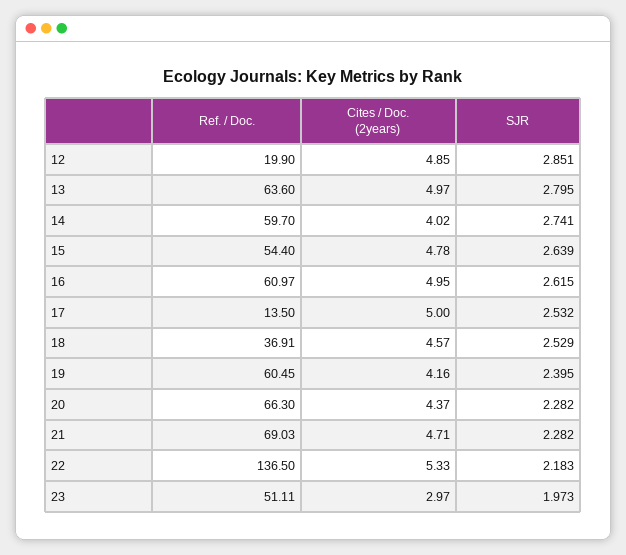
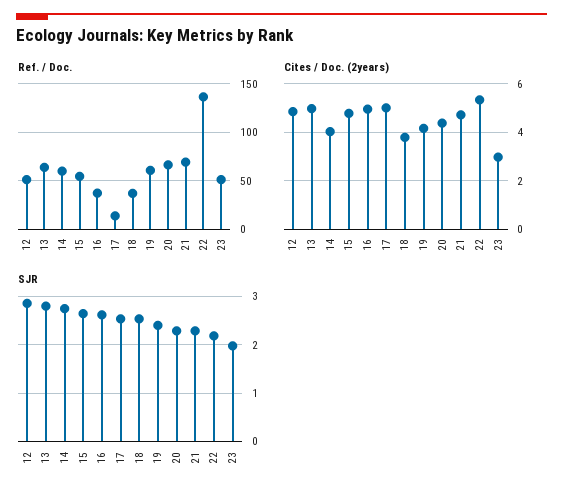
Ref. / Doc., 12: 19.9 -> 50
Ref. / Doc., 16: 60.97 -> 40
Cites / Doc. (2years), 18: 4.57 -> 3.75

